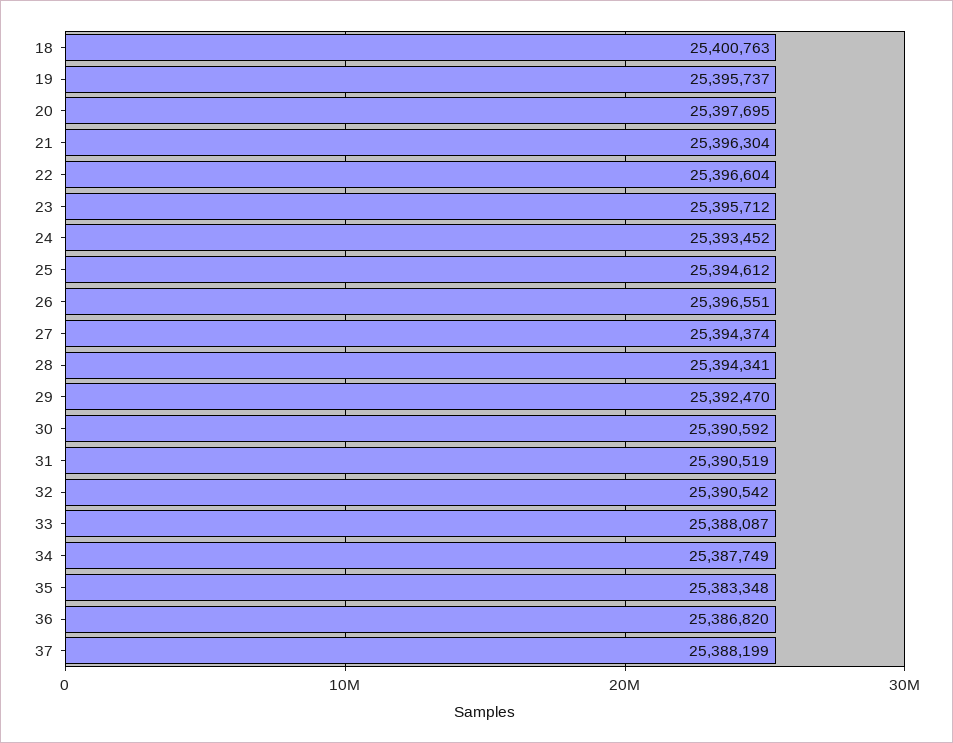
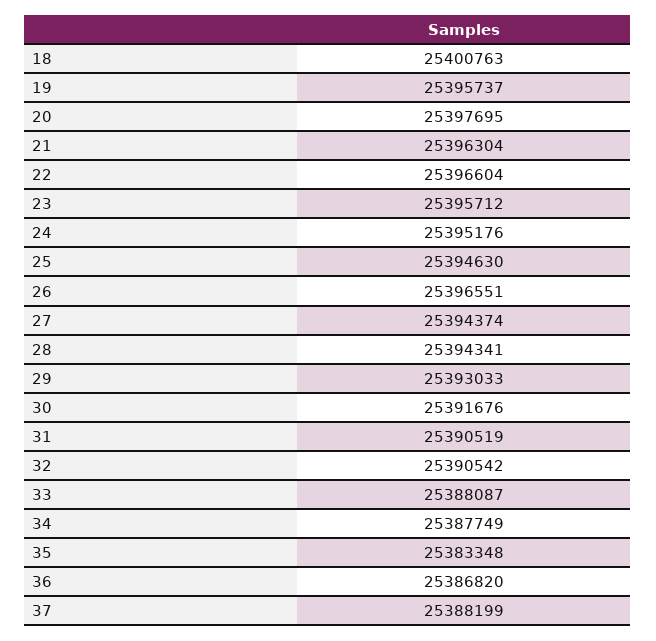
24: 25393452 -> 25395176
25: 25394612 -> 25394630
29: 25392470 -> 25393033
30: 25390592 -> 25391676

